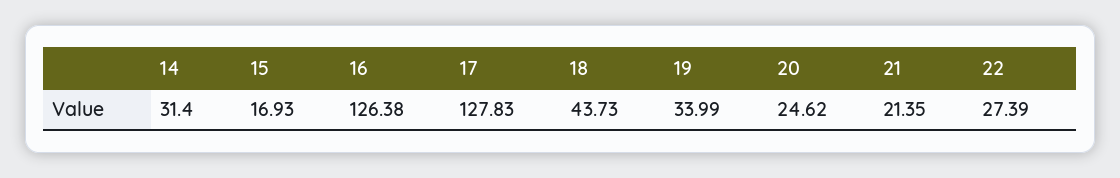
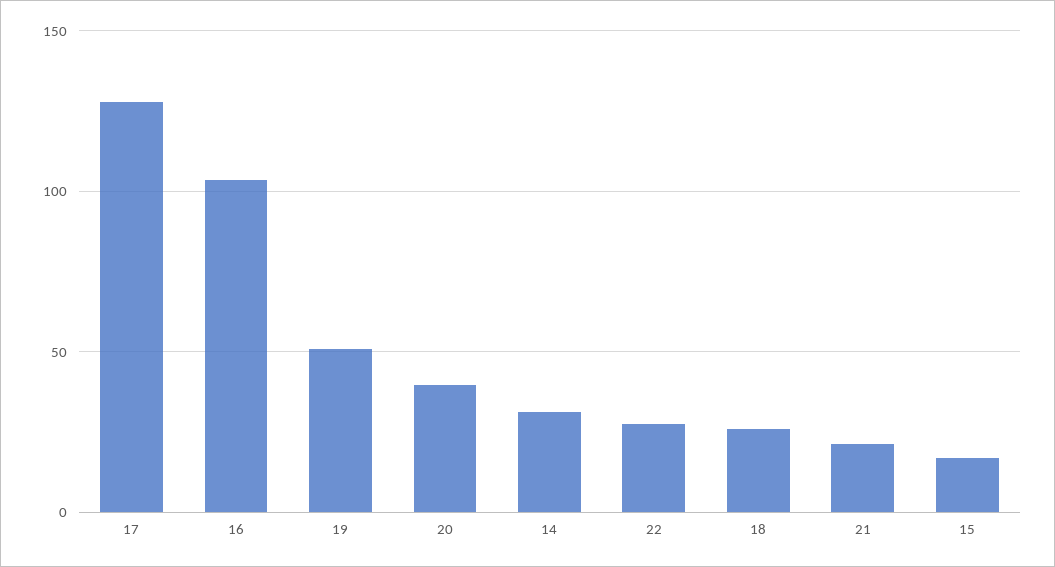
16: 126.38 -> 105
18: 43.73 -> 25
19: 33.99 -> 50
20: 24.62 -> 40

